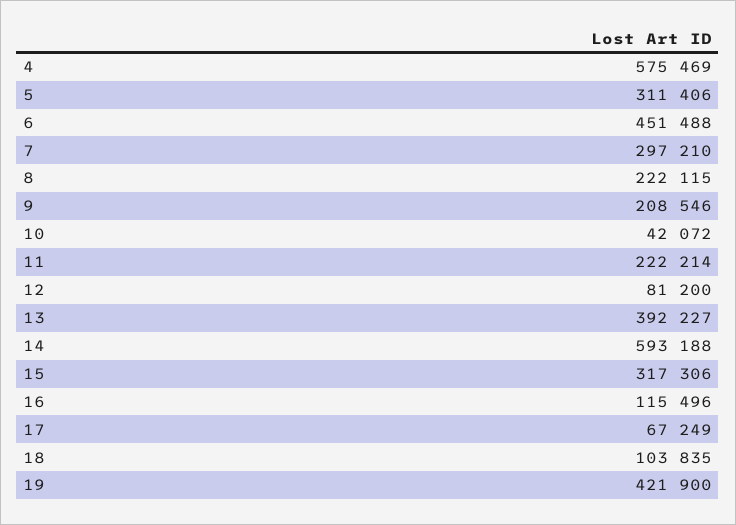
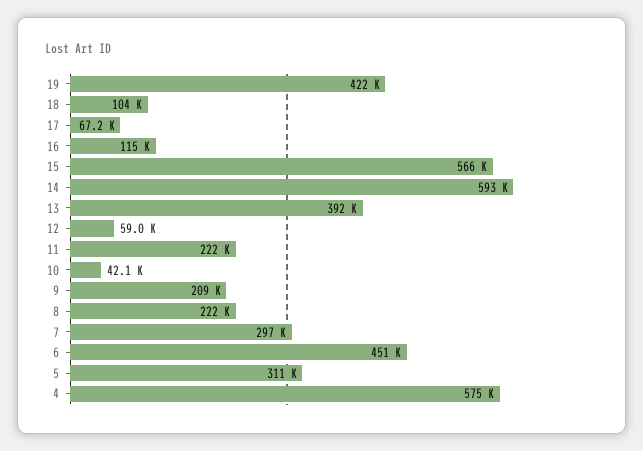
12: 81200 -> 59000
15: 317306 -> 566000

